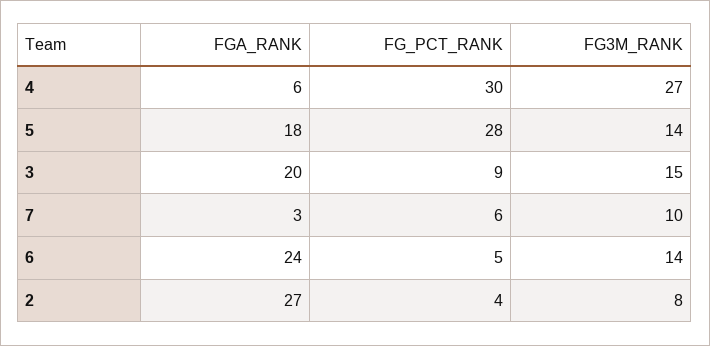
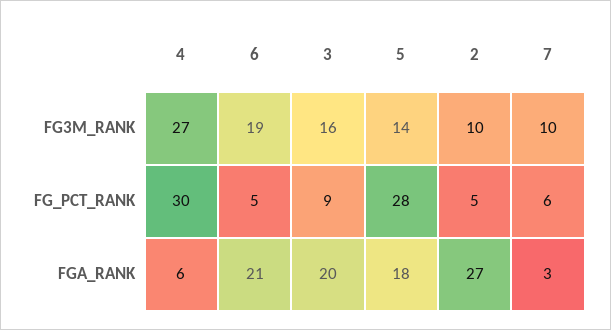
FG3M_RANK, 3: 15 -> 16
FGA_RANK, 6: 24 -> 21
FG3M_RANK, 6: 14 -> 19
FG_PCT_RANK, 2: 4 -> 5
FG3M_RANK, 2: 8 -> 10

